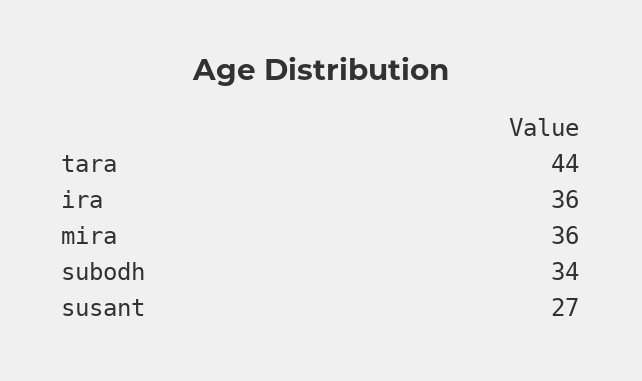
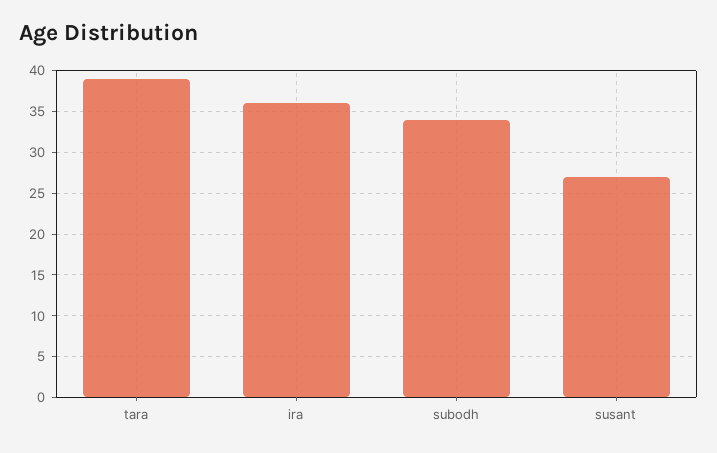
tara: 44 -> 39
mira: 36 -> none

